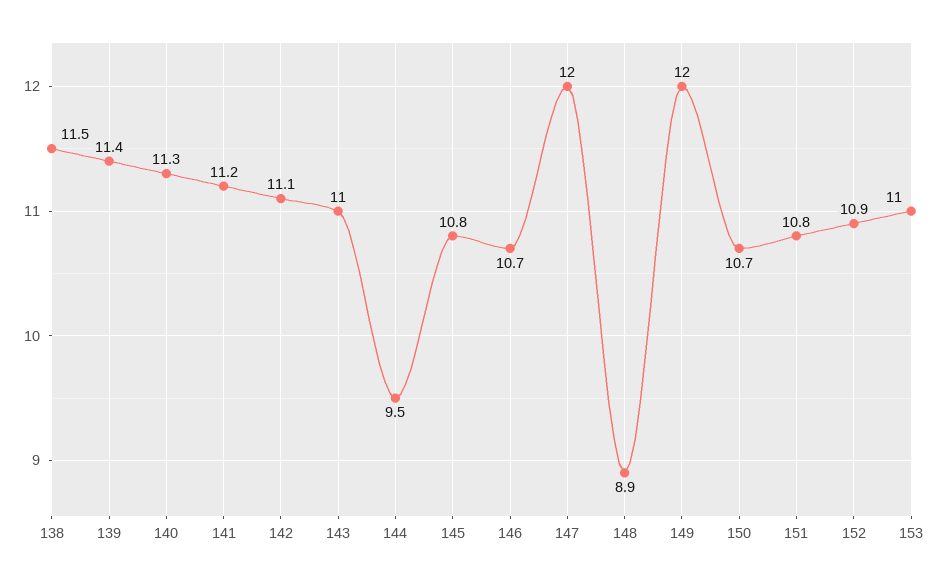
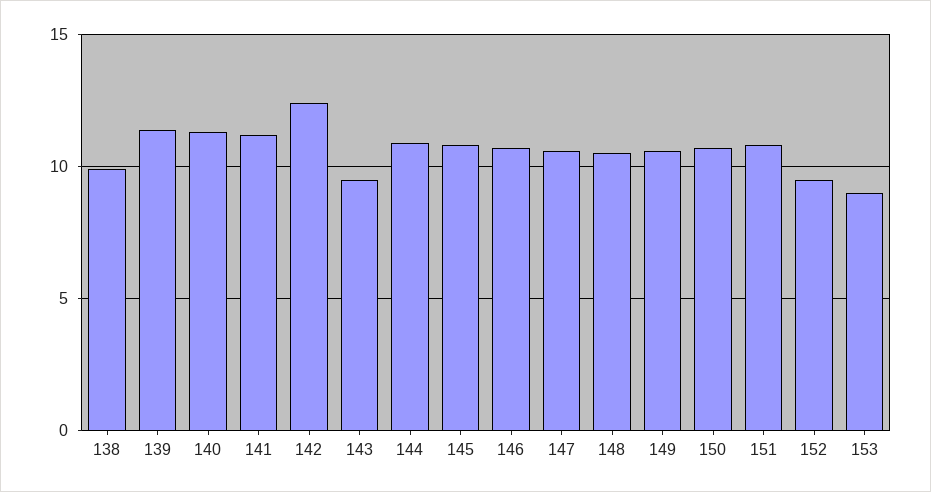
138: 11.5 -> 10
142: 11.1 -> 12.5
143: 11 -> 9.5
144: 9.5 -> 11
147: 12 -> 10.5
148: 8.9 -> 10.5
149: 12 -> 10.5
152: 10.9 -> 9.5
153: 11 -> 9

